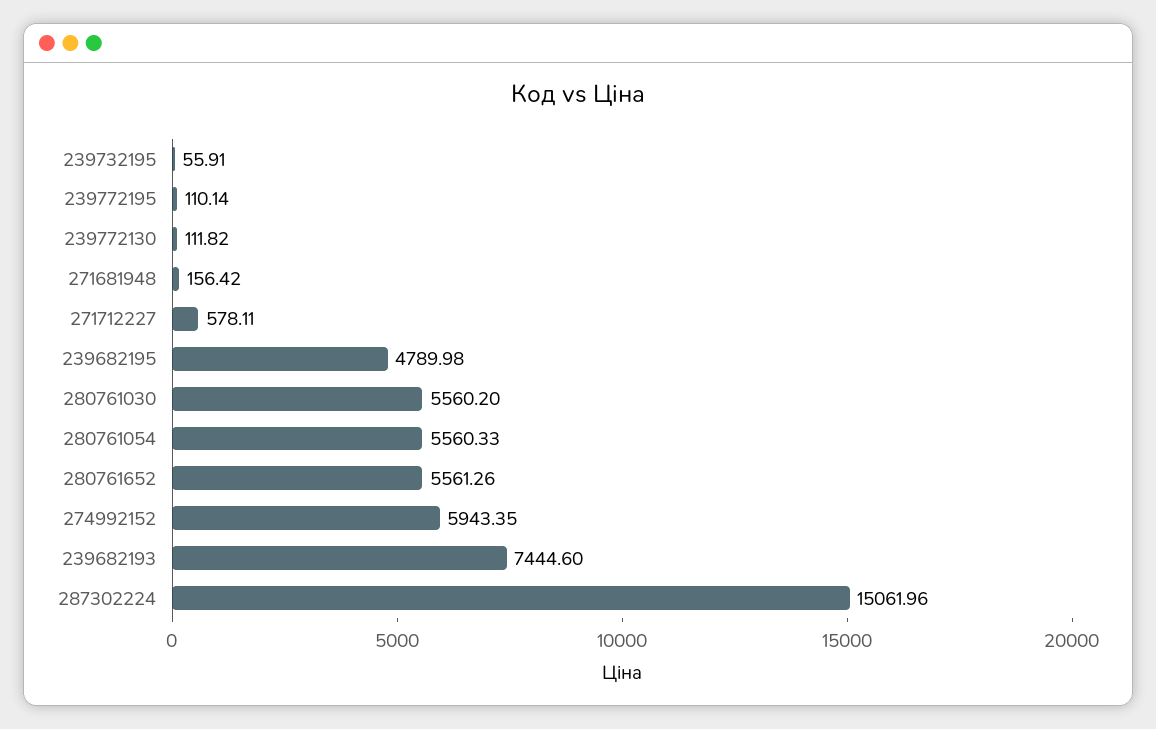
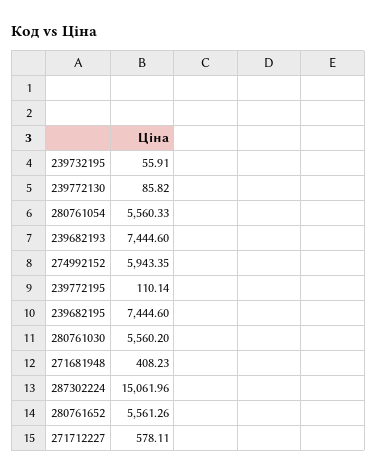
239772130: 111.82 -> 85.82
271681948: 156.42 -> 408.23
239682195: 4789.98 -> 7444.6

